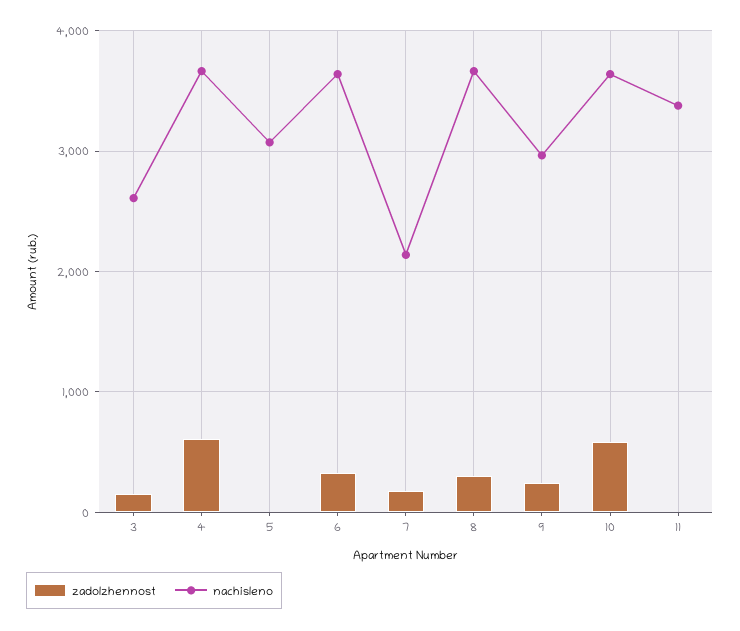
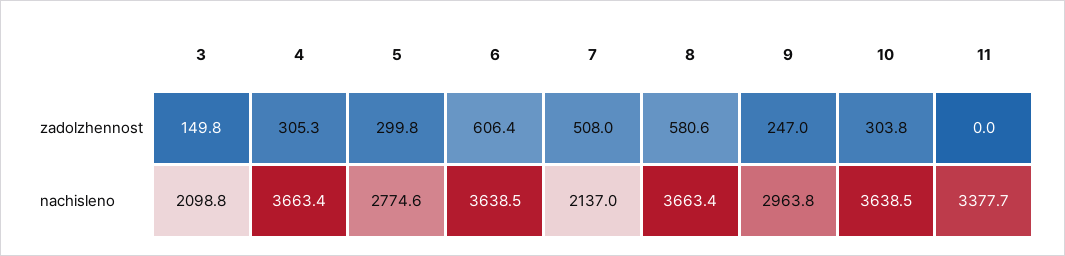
nachisleno, 3: 2600 -> 2098.8
zadolzhennost, 4: 600 -> 305.3
zadolzhennost, 5: 0 -> 299.8
nachisleno, 5: 3100 -> 2774.6
zadolzhennost, 6: 300 -> 606.4
zadolzhennost, 7: 200 -> 508
zadolzhennost, 8: 300 -> 580.6
zadolzhennost, 10: 600 -> 303.8

